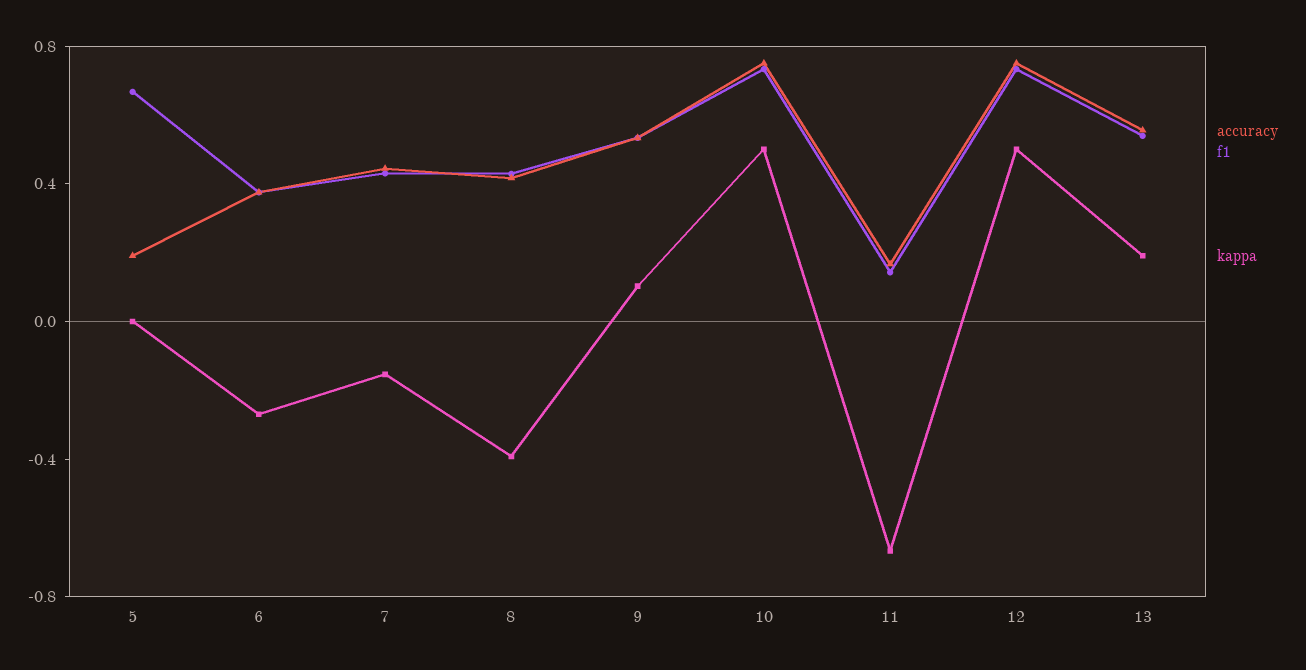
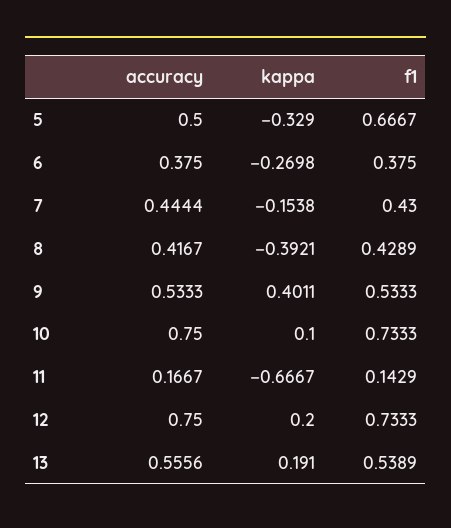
accuracy, 5: 0.2 -> 0.5
kappa, 5: 0 -> -0.329
kappa, 9: 0.1 -> 0.4011
kappa, 10: 0.5 -> 0.1
kappa, 12: 0.5 -> 0.2

